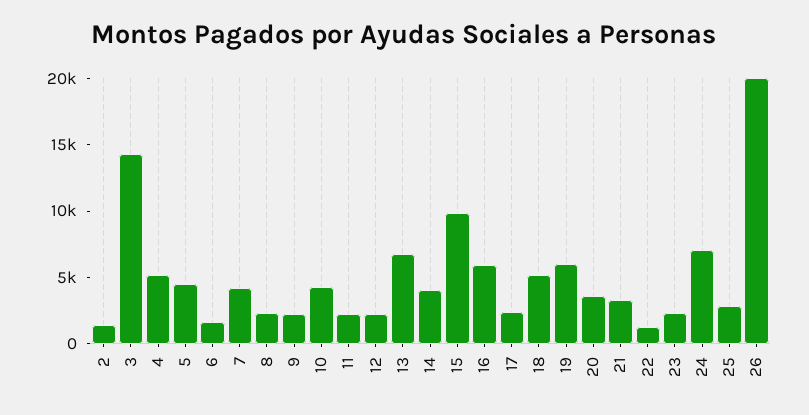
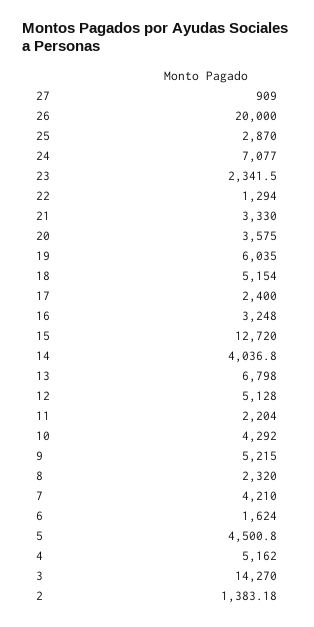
9: 2000 -> 5215
12: 2000 -> 5128
15: 10000 -> 12720
16: 6000 -> 3248
27: none -> 909

